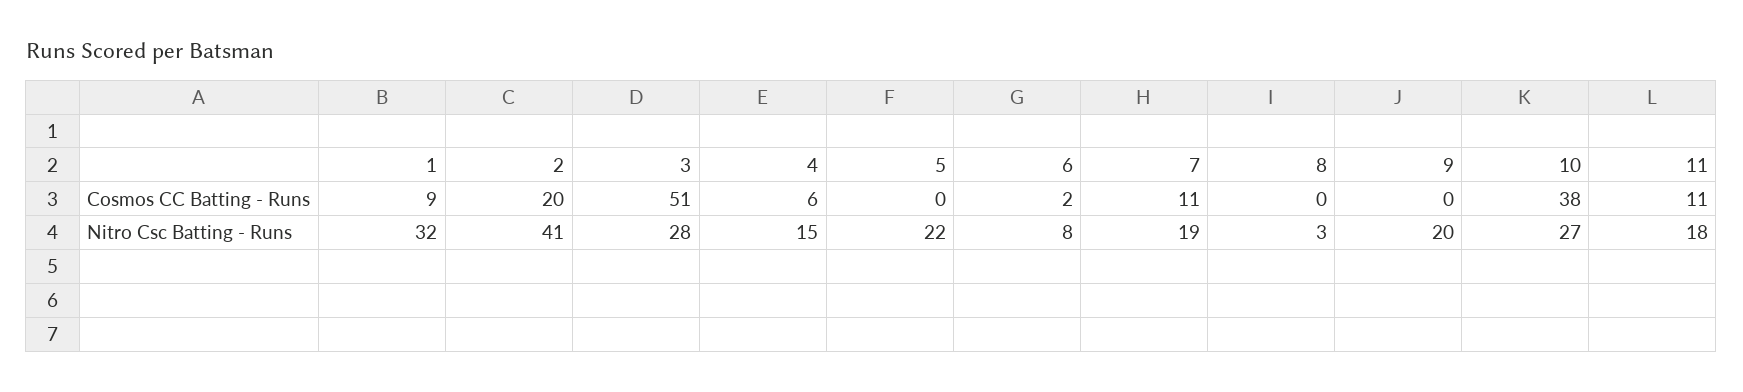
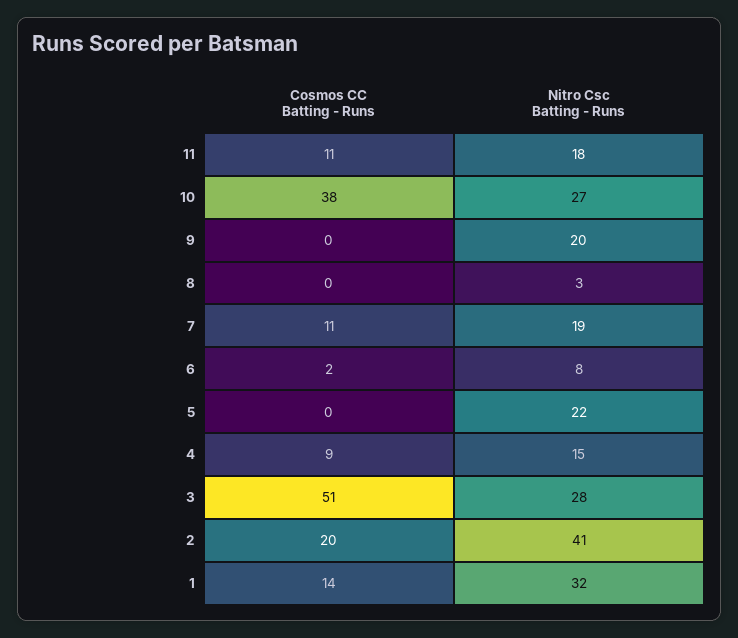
1, Cosmos CC Batting - Runs: 9 -> 14
4, Cosmos CC Batting - Runs: 6 -> 9

